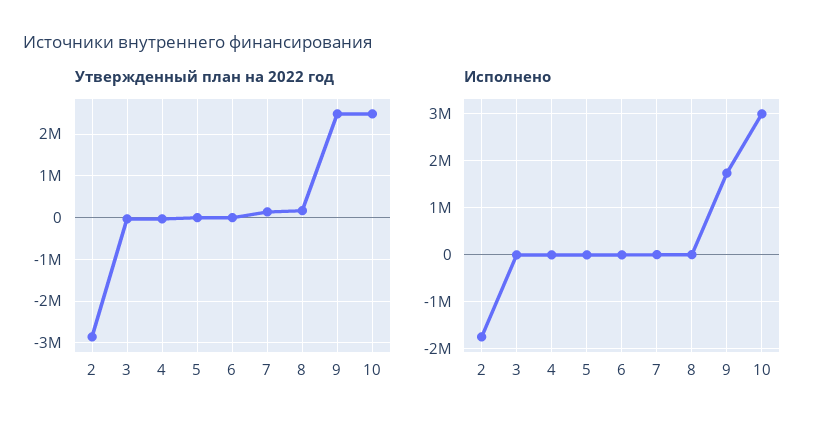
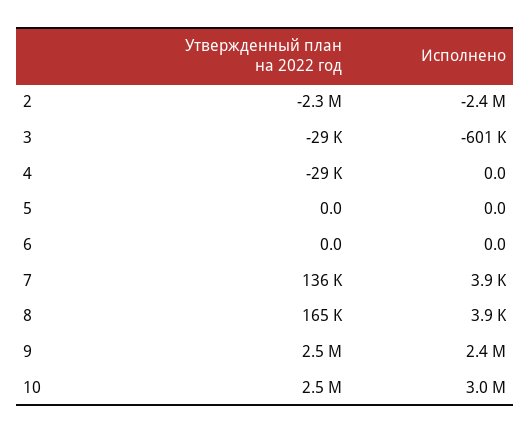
Утвержденный план на 2022 год, 2: -2800000 -> -2300000
Исполнено, 2: -1800000 -> -2400000
Исполнено, 3: 0 -> -601000
Исполнено, 9: 1800000 -> 2400000

